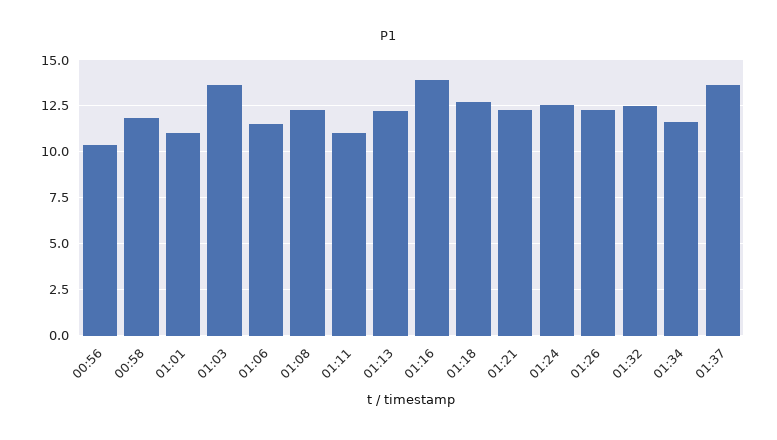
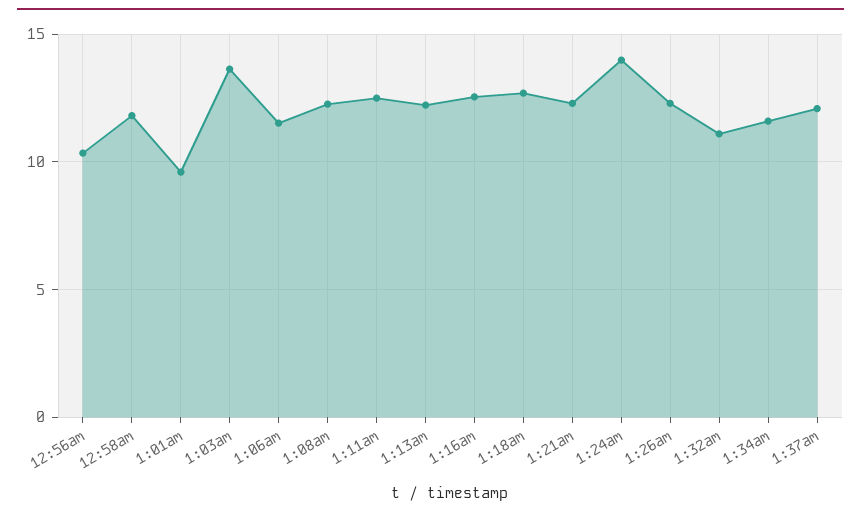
01:01: 11 -> 9.5
01:11: 11 -> 12.5
01:16: 14 -> 12.5
01:24: 12.5 -> 14
01:32: 12.5 -> 11
01:37: 13.5 -> 12

